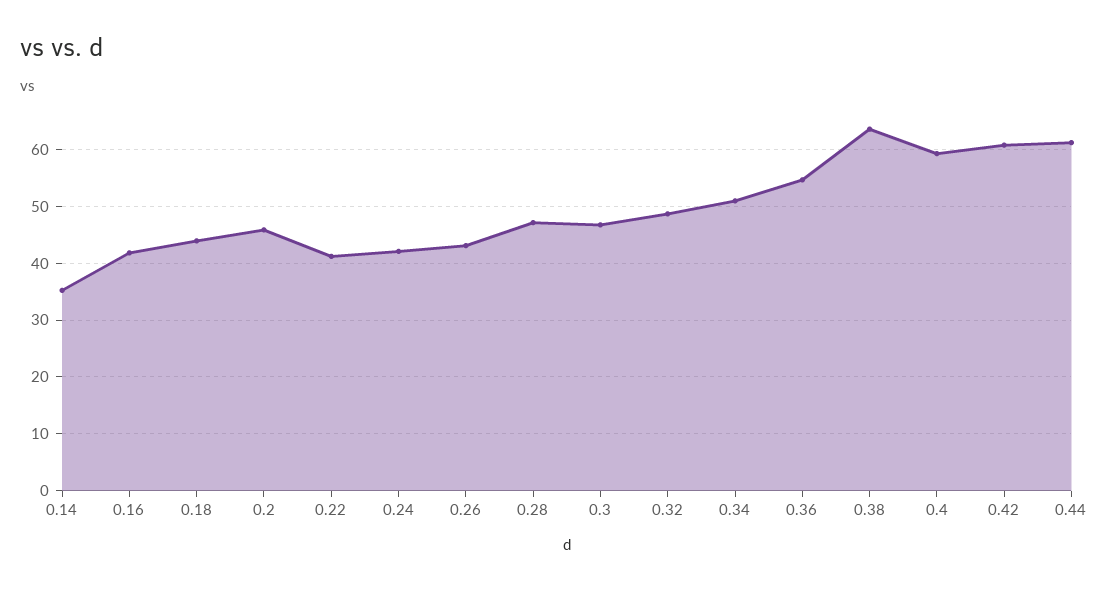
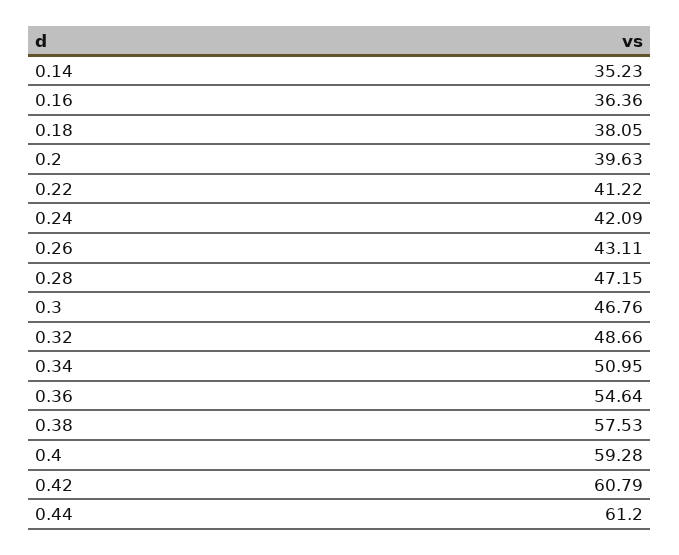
0.16: 42 -> 36.36
0.18: 44 -> 38.05
0.2: 46 -> 39.63
0.38: 64 -> 57.53

